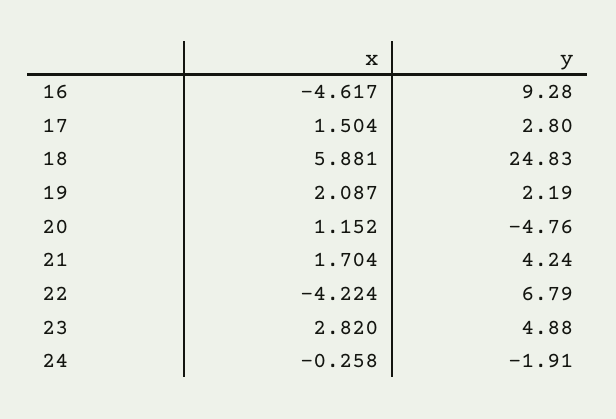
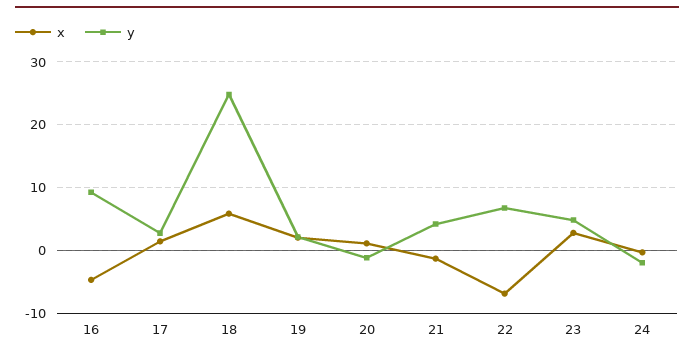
y, 20: -4.76 -> -1
x, 21: 1.704 -> -1
x, 22: -4.224 -> -7

